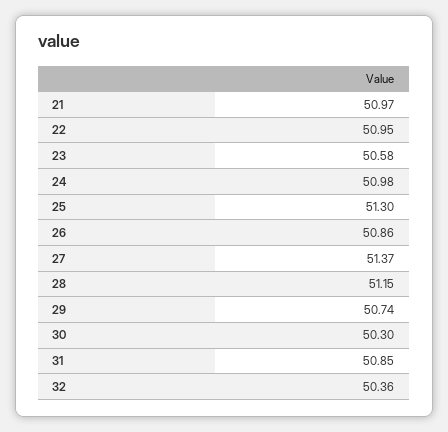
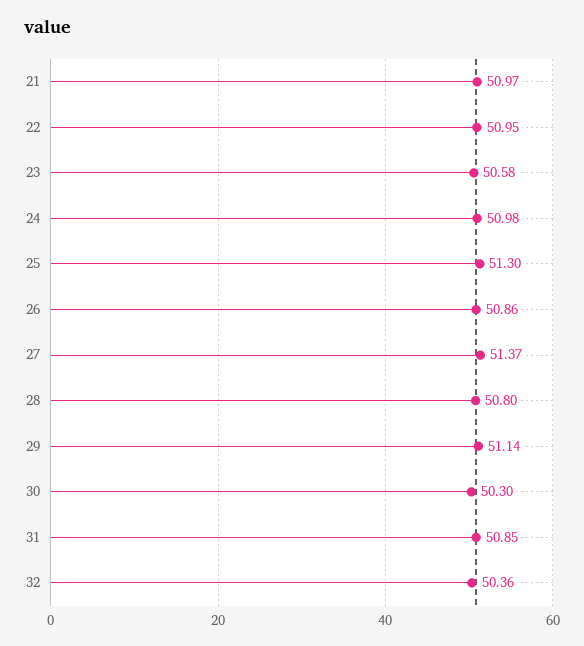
28: 51.15 -> 50.8
29: 50.74 -> 51.14

